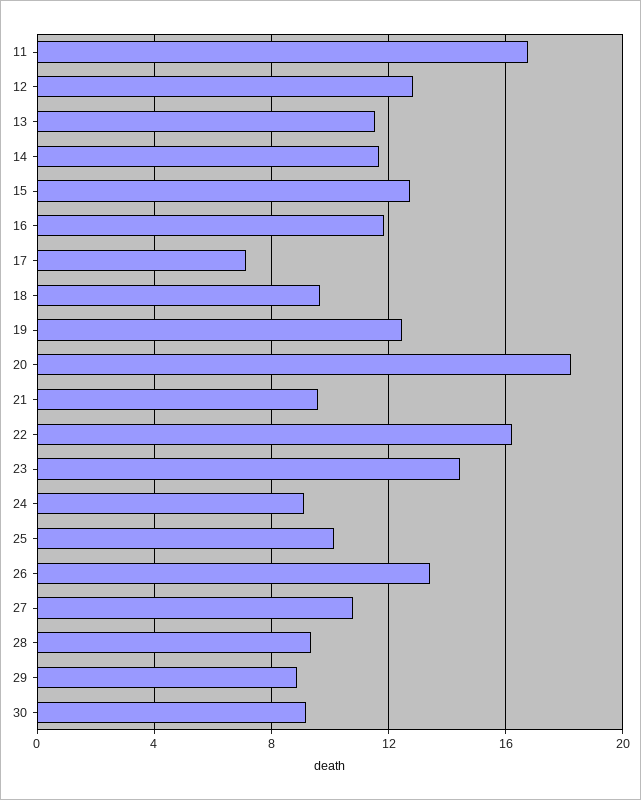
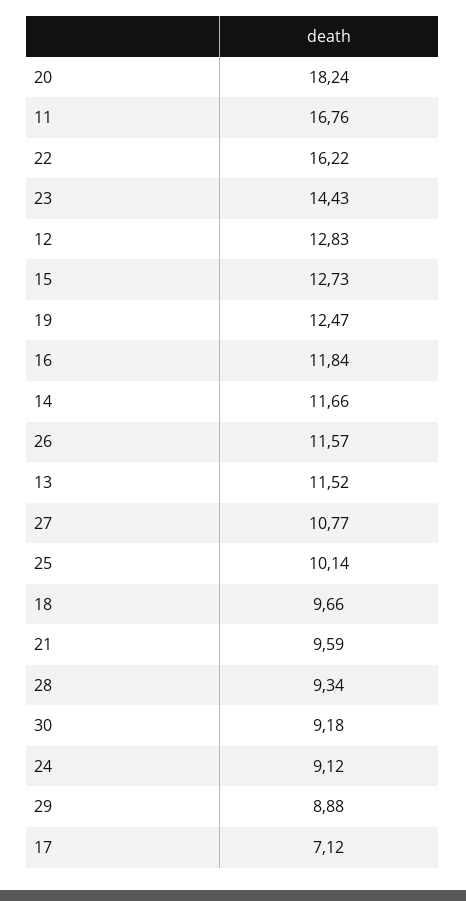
26: 13.5 -> 11.57

